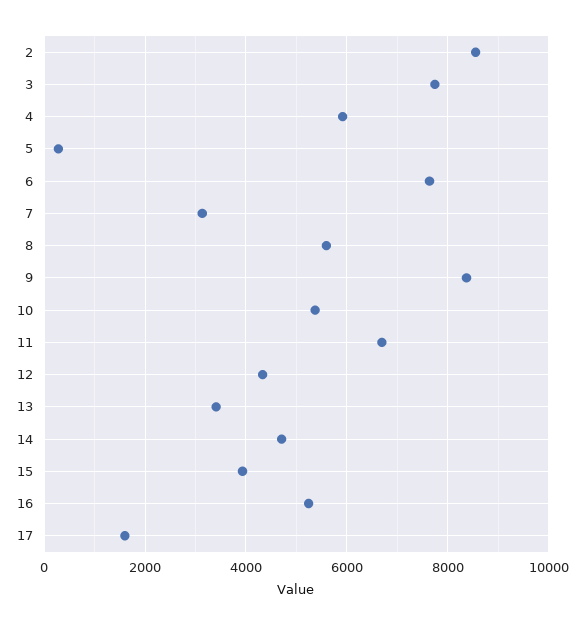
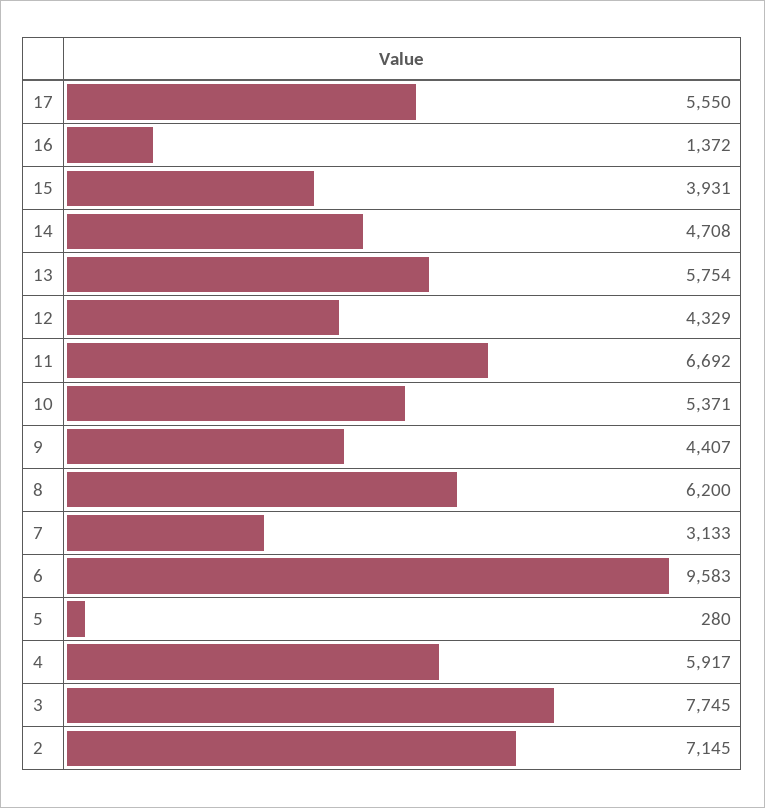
2: 8600 -> 7145
6: 7600 -> 9583
8: 5600 -> 6200
9: 8400 -> 4407
13: 3400 -> 5754
16: 5200 -> 1372
17: 1600 -> 5550

